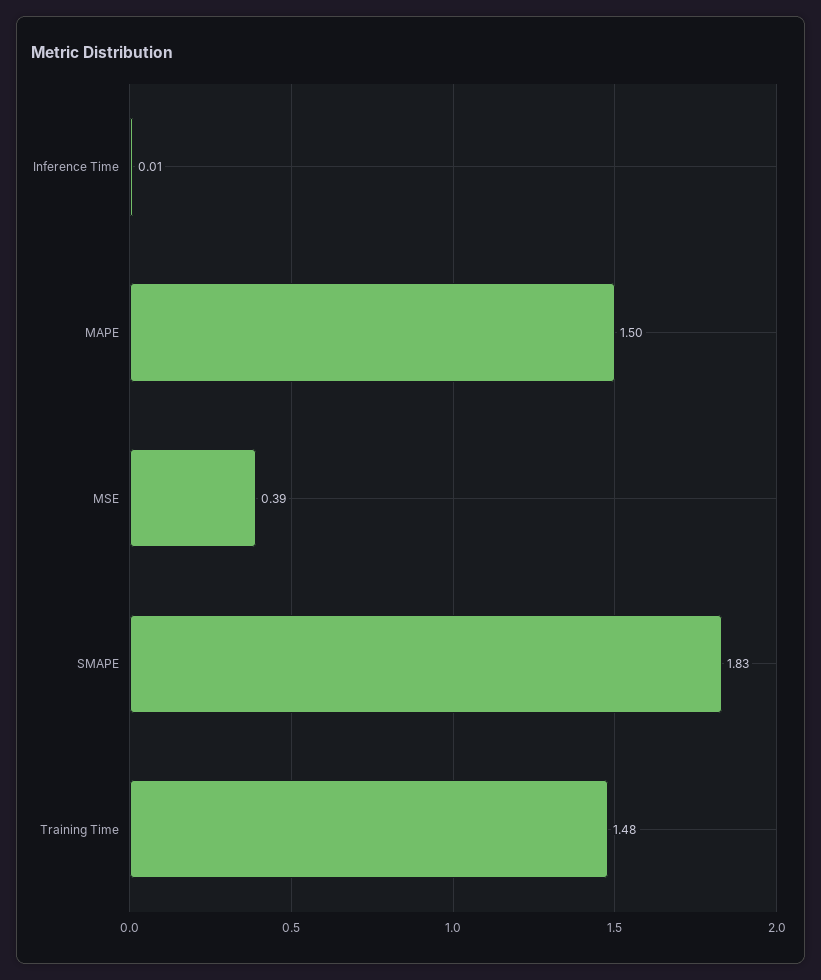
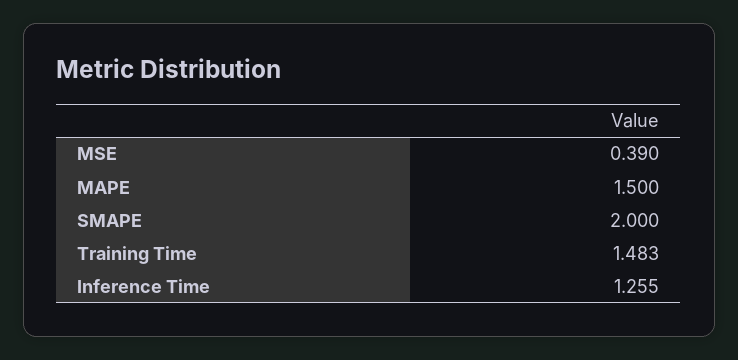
Inference Time: 0.01 -> 1.255
SMAPE: 1.83 -> 2

